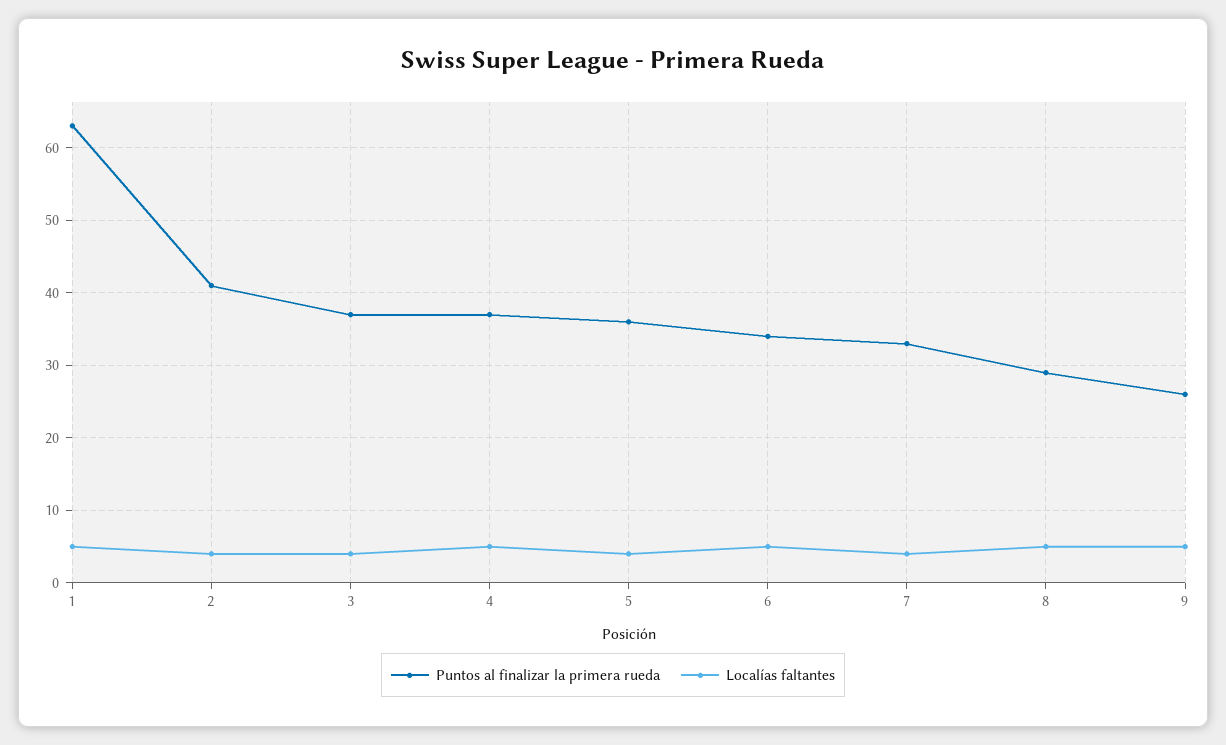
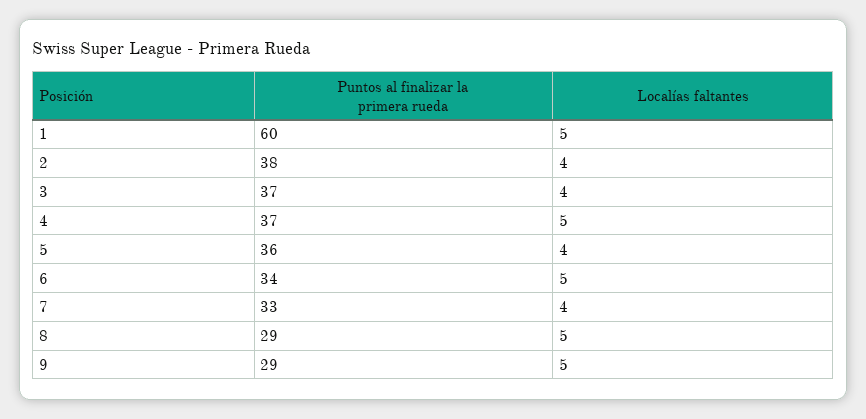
Puntos al finalizar la primera rueda, 1: 63 -> 60
Puntos al finalizar la primera rueda, 2: 41 -> 38
Puntos al finalizar la primera rueda, 9: 26 -> 29

